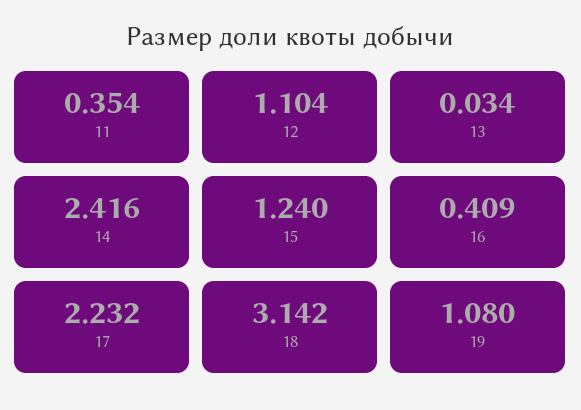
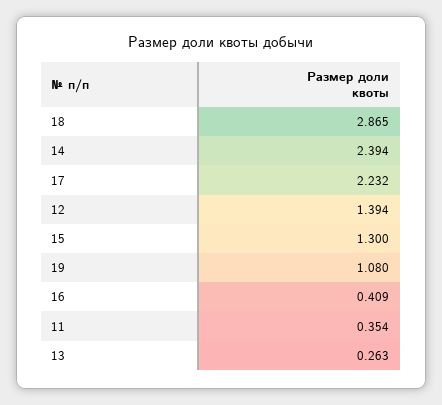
12: 1.104 -> 1.394
13: 0.034 -> 0.263
14: 2.416 -> 2.394
15: 1.24 -> 1.3
18: 3.142 -> 2.865

